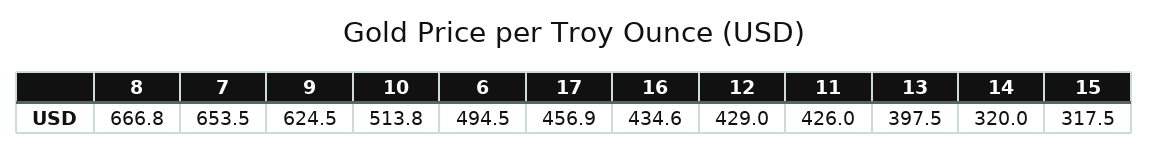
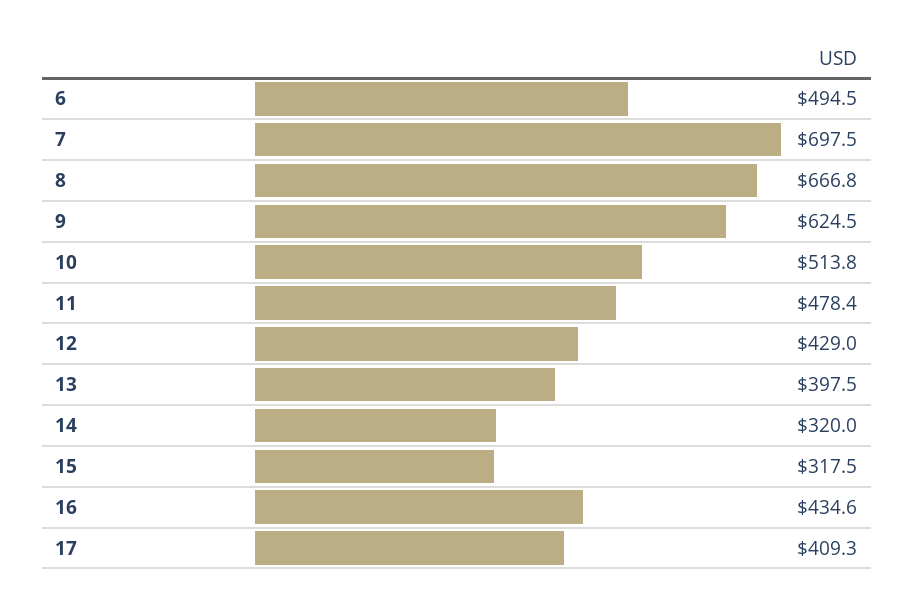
7: 653.5 -> 697.5
17: 456.9 -> 409.3
11: 426 -> 478.4

